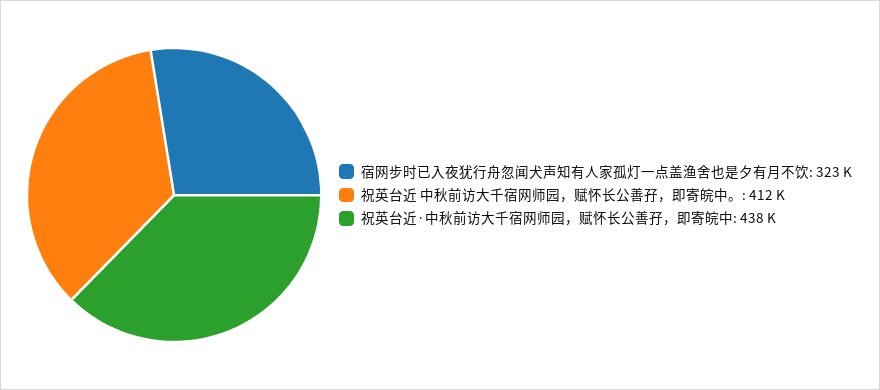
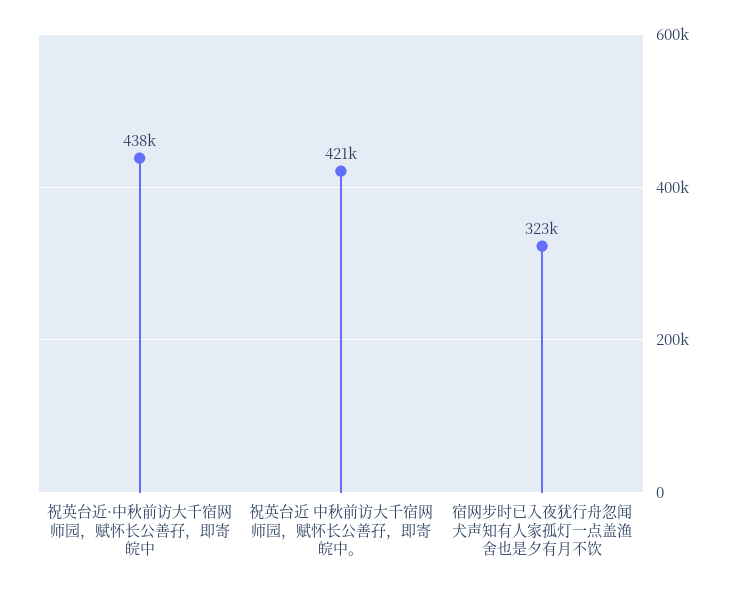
祝英台近 中秋前访大千宿网师园，赋怀长公善孖，即寄皖中。: 412000 -> 421000

